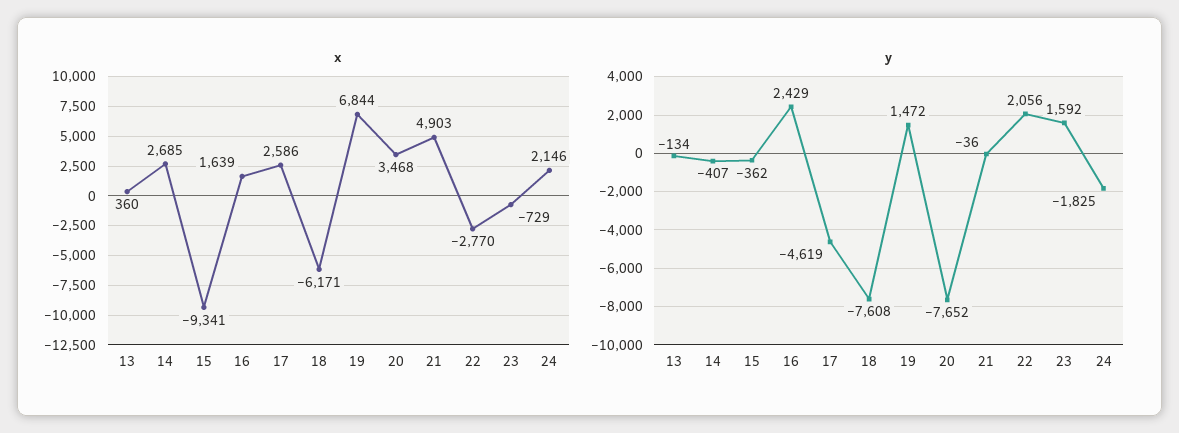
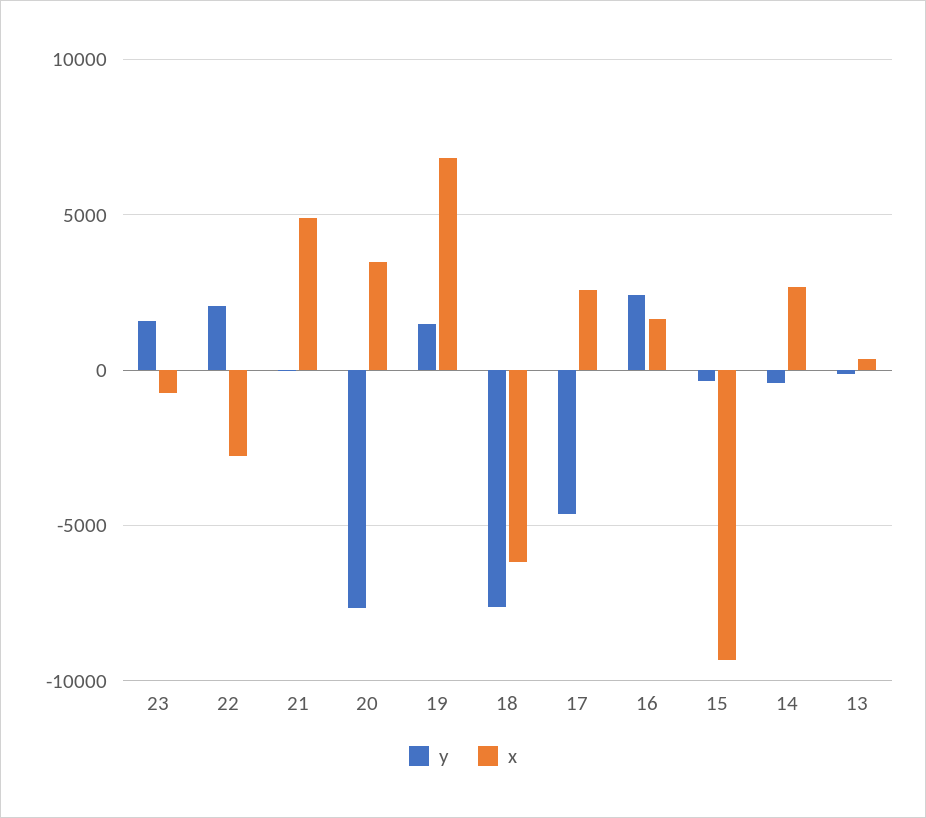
x, 24: 2146 -> none
y, 24: -1825 -> none

